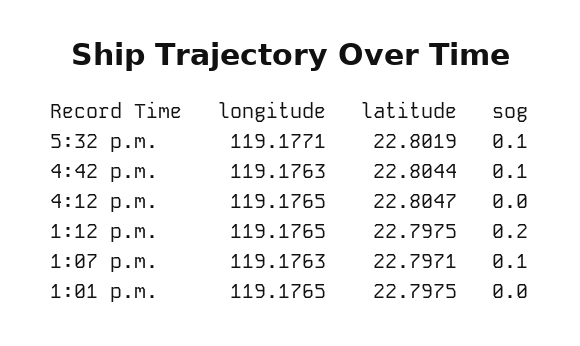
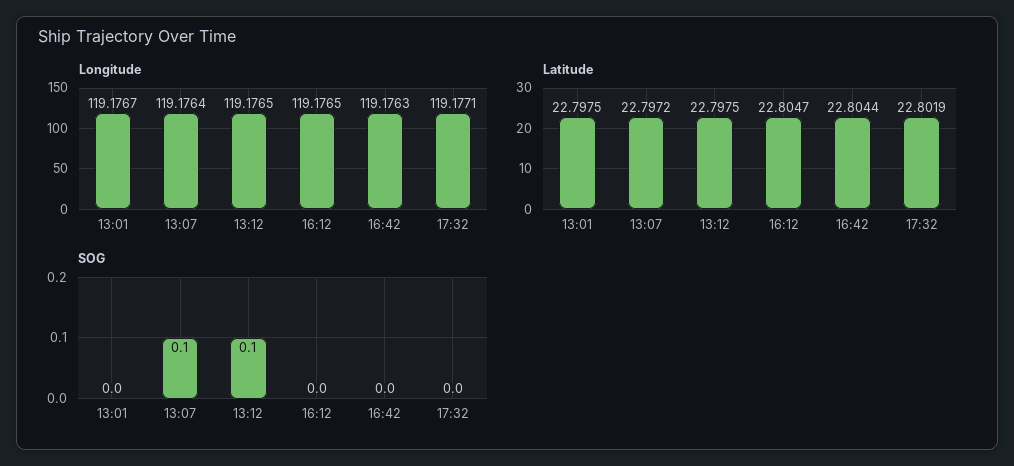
sog, 5:32 p.m.: 0.1 -> 0
sog, 4:42 p.m.: 0.1 -> 0
sog, 1:12 p.m.: 0.2 -> 0.1
longitude, 1:07 p.m.: 119.1763 -> 119.1764
latitude, 1:07 p.m.: 22.7971 -> 22.7972
longitude, 1:01 p.m.: 119.1765 -> 119.1767

